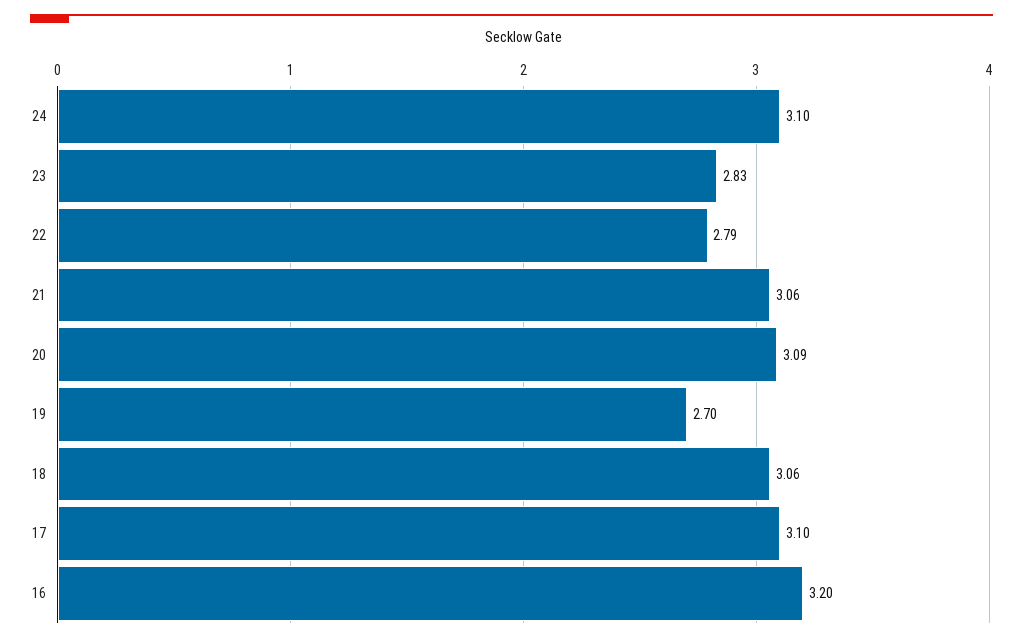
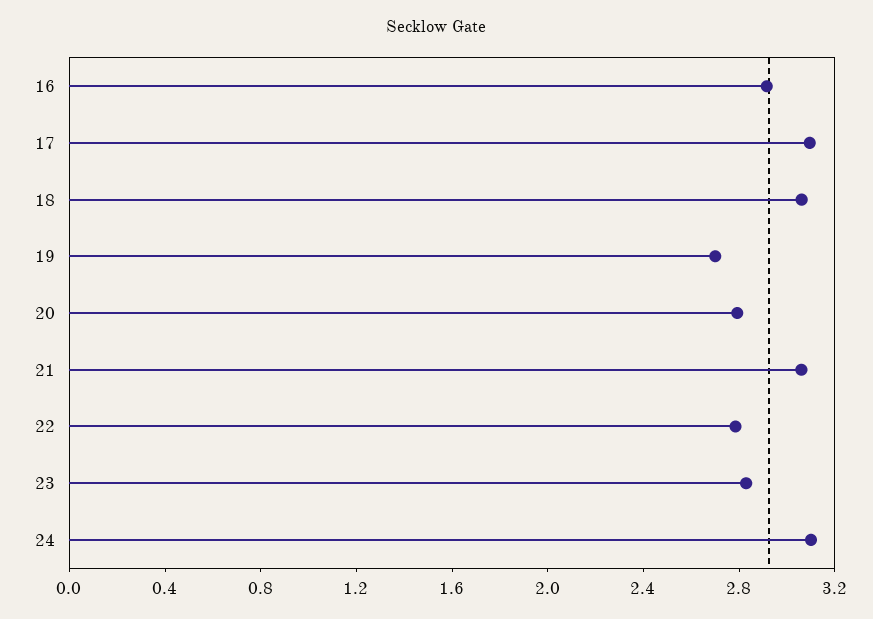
20: 3.09 -> 2.8
16: 3.2 -> 2.9

